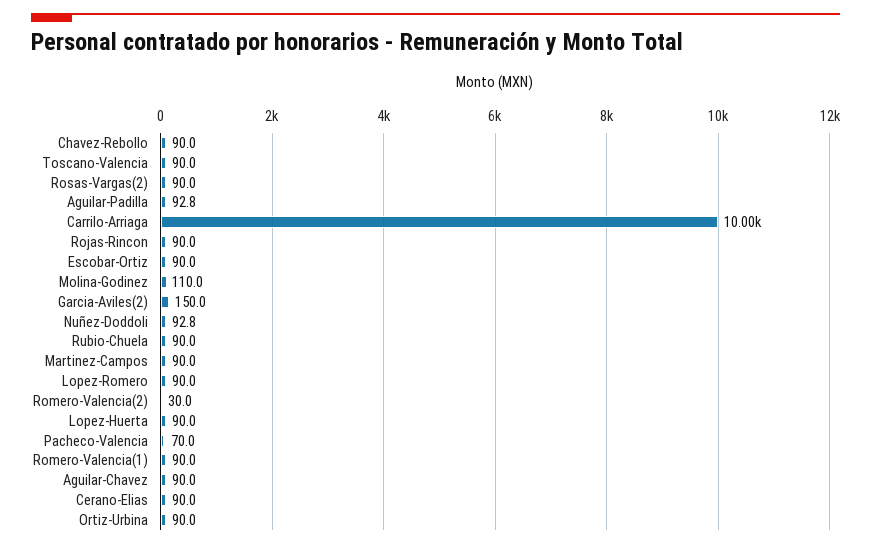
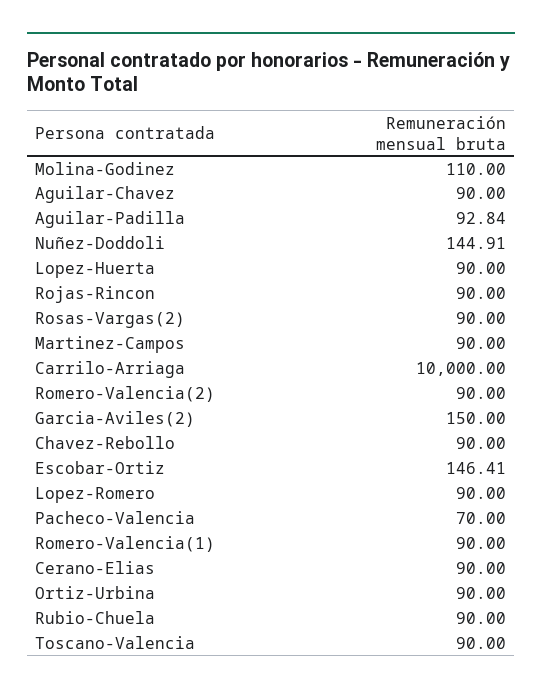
Escobar-Ortiz: 90 -> 146.41
Nuñez-Doddoli: 92.8 -> 144.91
Romero-Valencia(2): 30 -> 90

